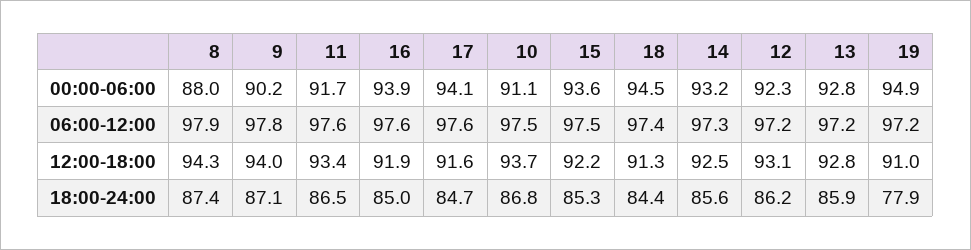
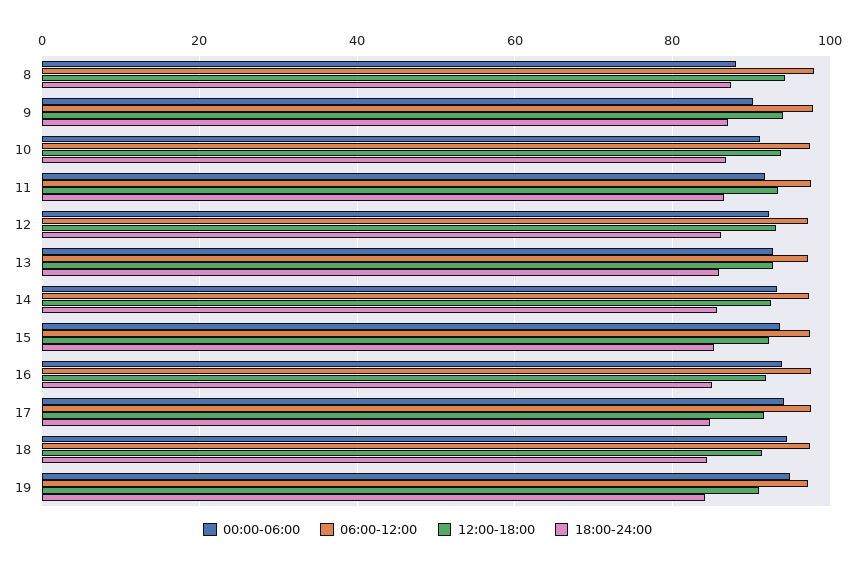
18:00-24:00, 19: 77.9 -> 84

